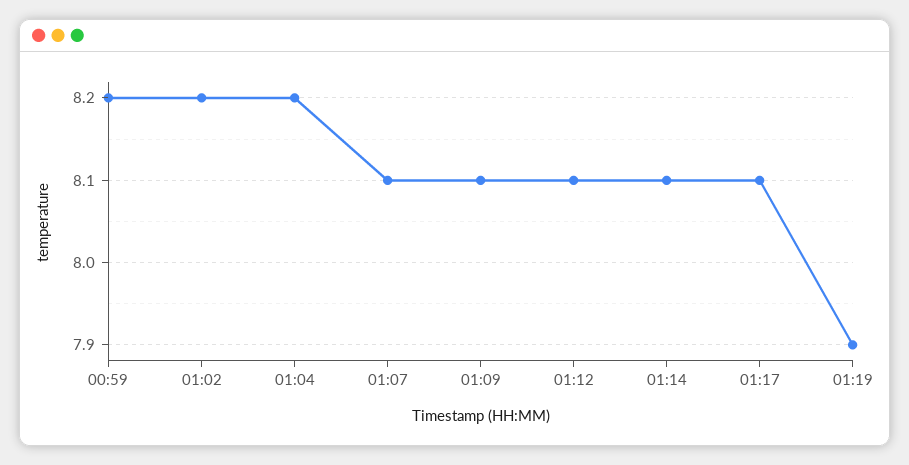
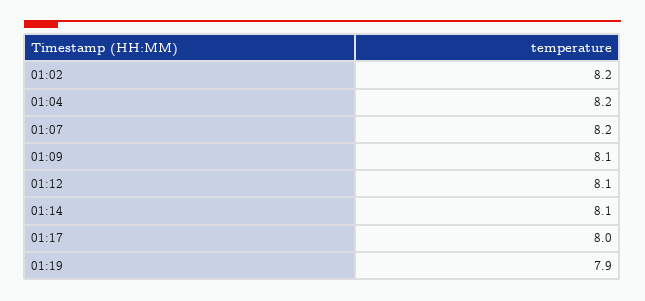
00:59: 8.2 -> none
01:07: 8.1 -> 8.2
01:17: 8.1 -> 8

